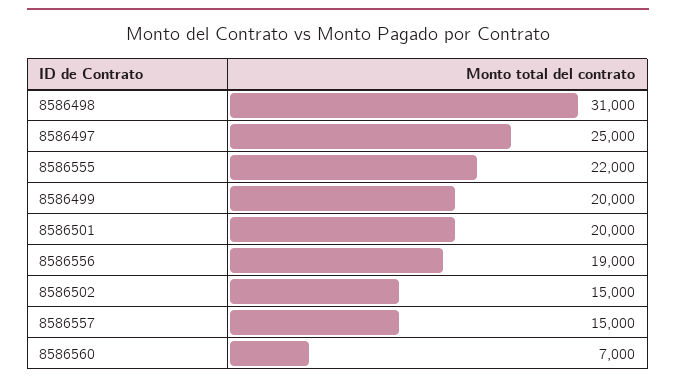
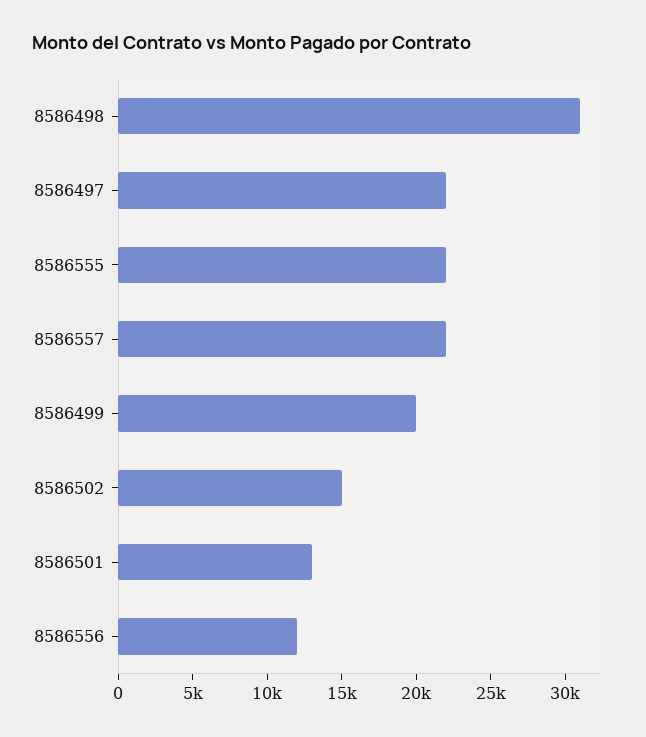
8586497: 25000 -> 22000
8586501: 20000 -> 13000
8586556: 19000 -> 12000
8586557: 15000 -> 22000
8586560: 7000 -> none

